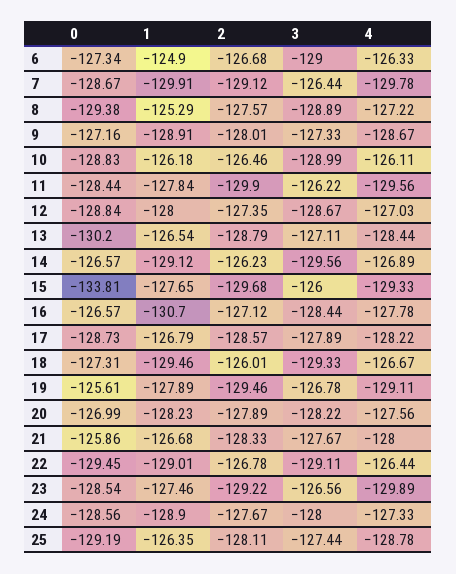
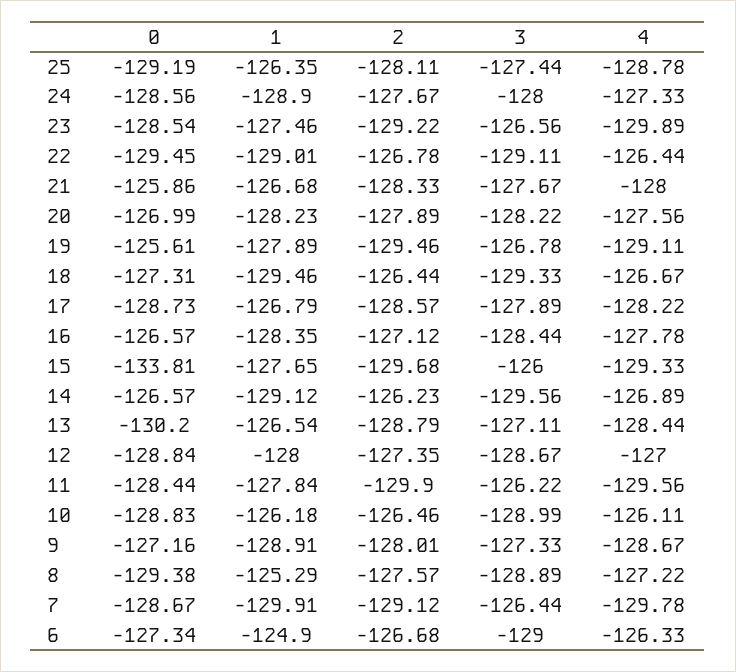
4, 12: -127.03 -> -127
1, 16: -130.7 -> -128.35
2, 18: -126.01 -> -126.44

